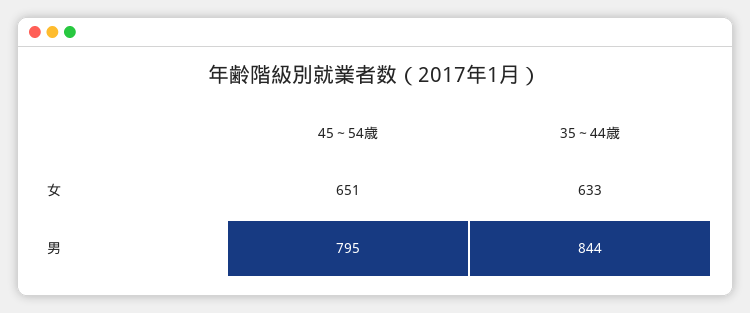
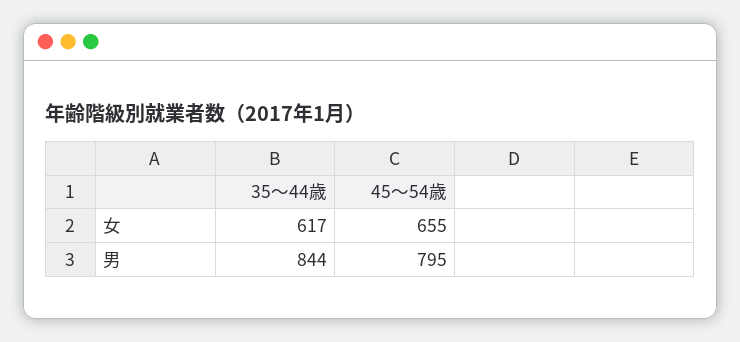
45～54歳, 女: 651 -> 655
35～44歳, 女: 633 -> 617

